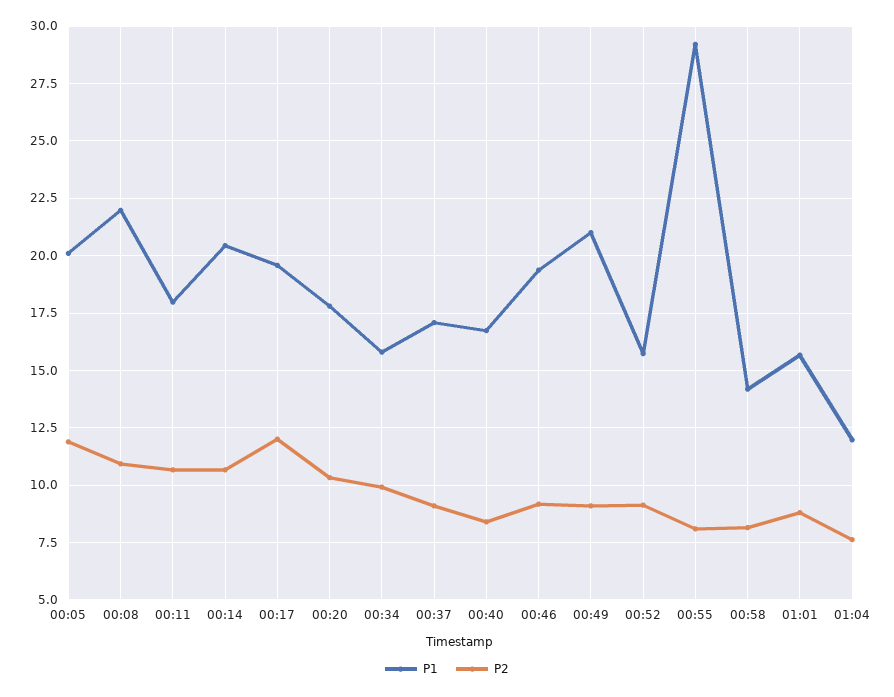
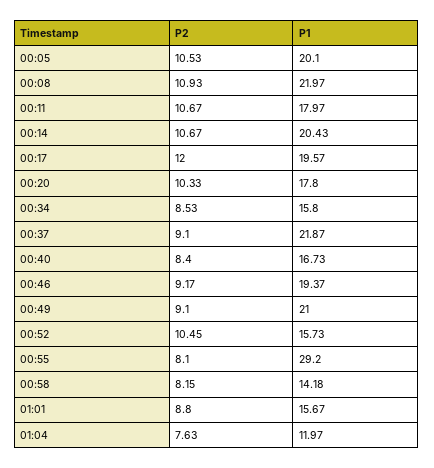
P2, 00:05: 12 -> 10.53
P2, 00:34: 10 -> 8.53
P1, 00:37: 17 -> 21.87
P2, 00:52: 9 -> 10.45

